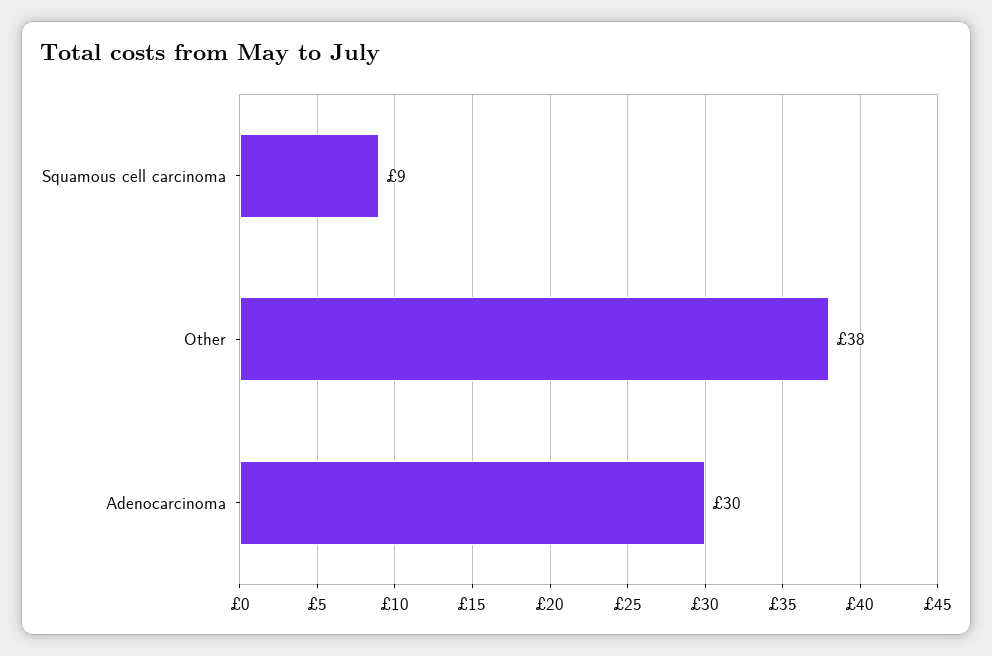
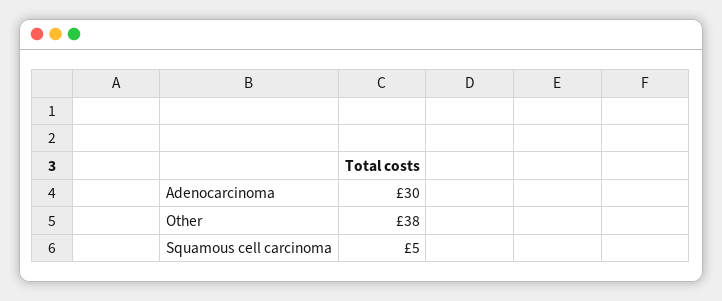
Squamous cell carcinoma: 9 -> 5

